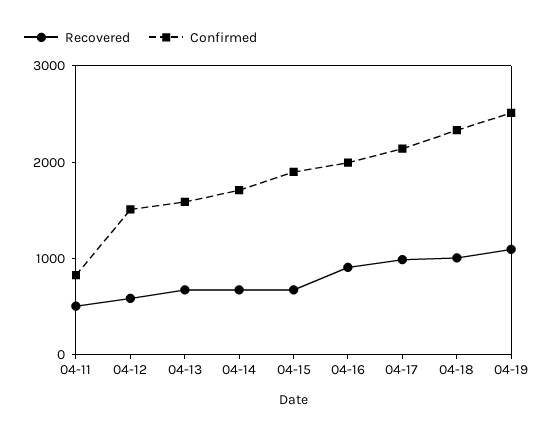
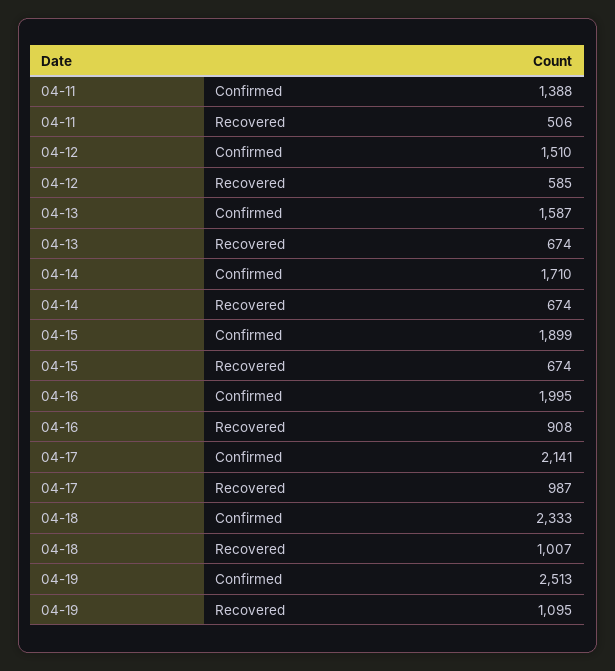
Confirmed, 04-11: 800 -> 1388

